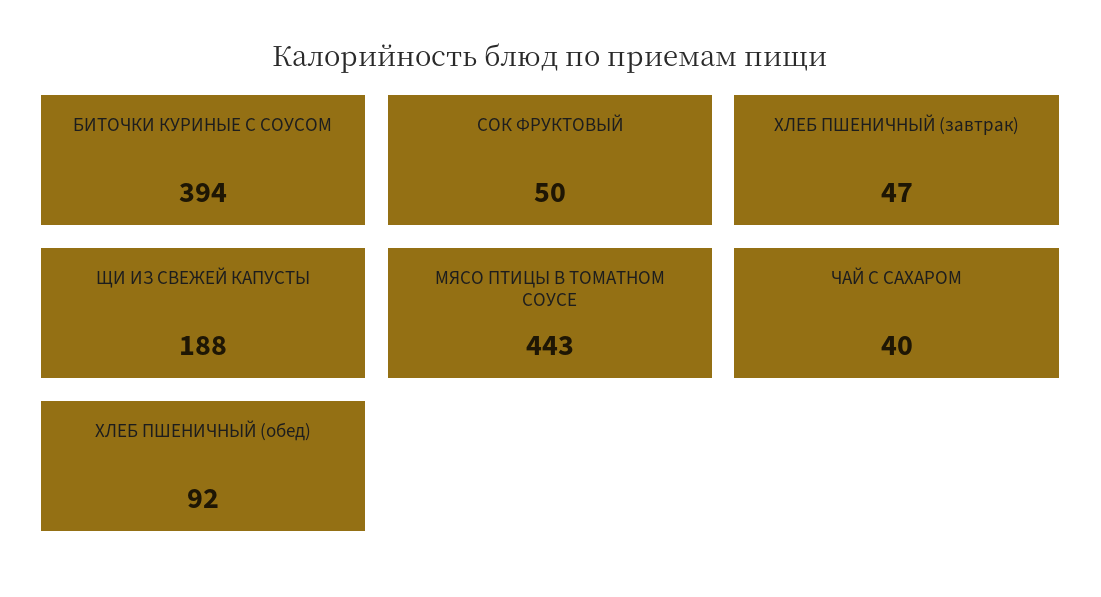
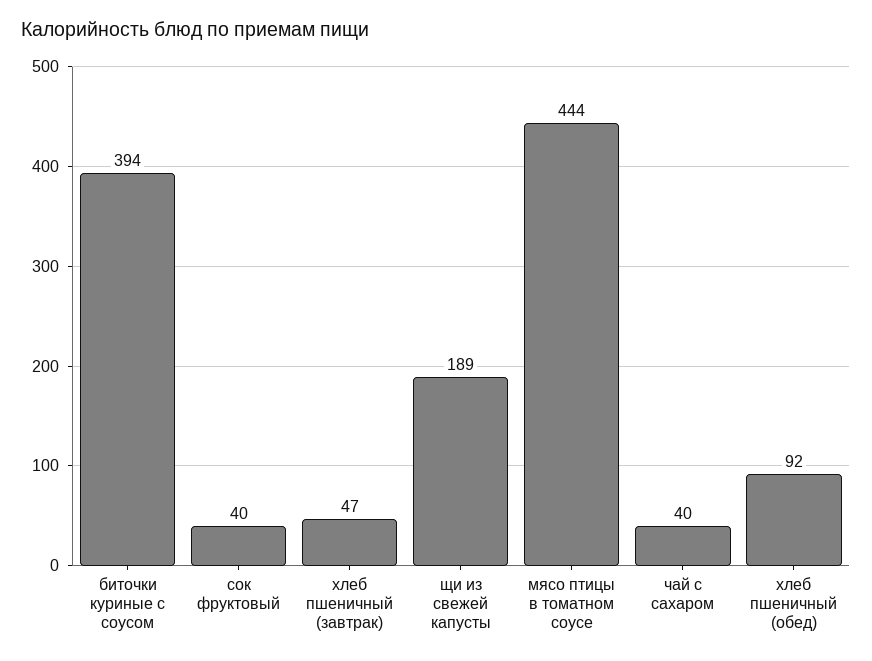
СОК ФРУКТОВЫЙ: 50 -> 40
ЩИ ИЗ СВЕЖЕЙ КАПУСТЫ: 188 -> 189
МЯСО ПТИЦЫ В ТОМАТНОМ СОУСЕ: 443 -> 444

